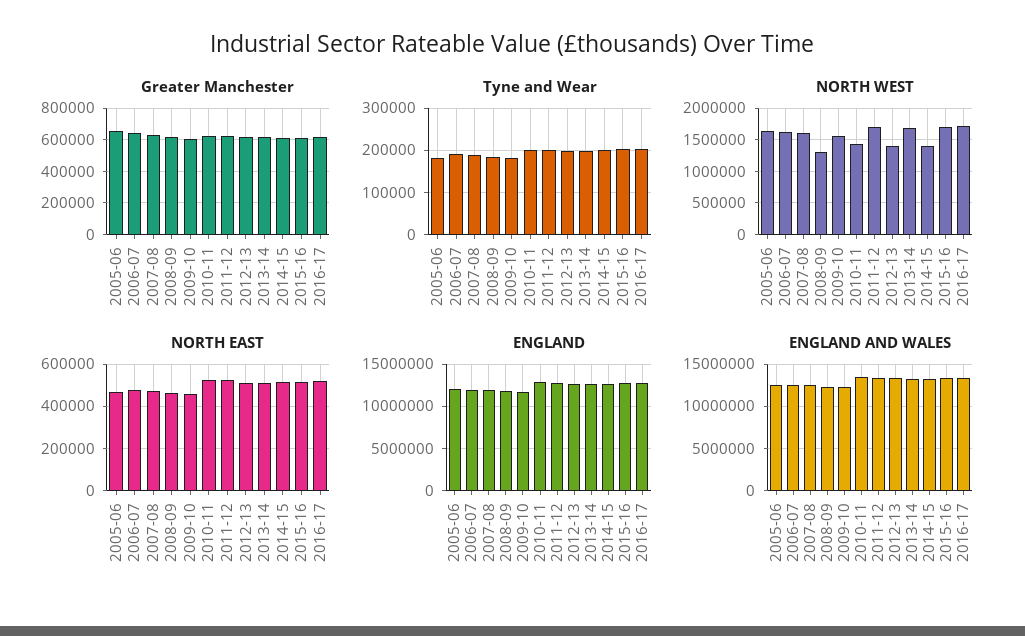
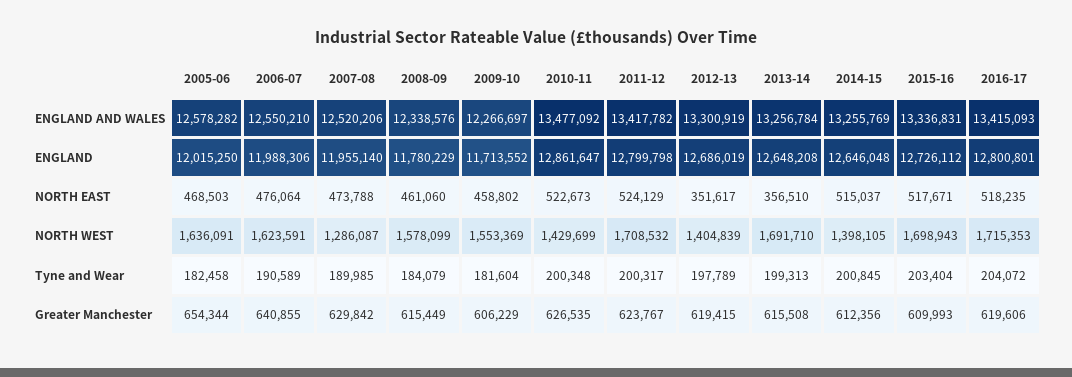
NORTH WEST, 2007-08: 1600000 -> 1286087
NORTH WEST, 2008-09: 1300000 -> 1578099
NORTH EAST, 2012-13: 500000 -> 351617
NORTH EAST, 2013-14: 500000 -> 356510

